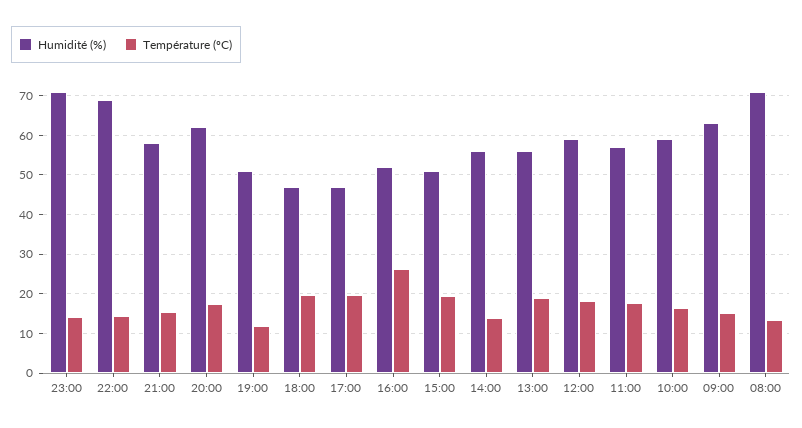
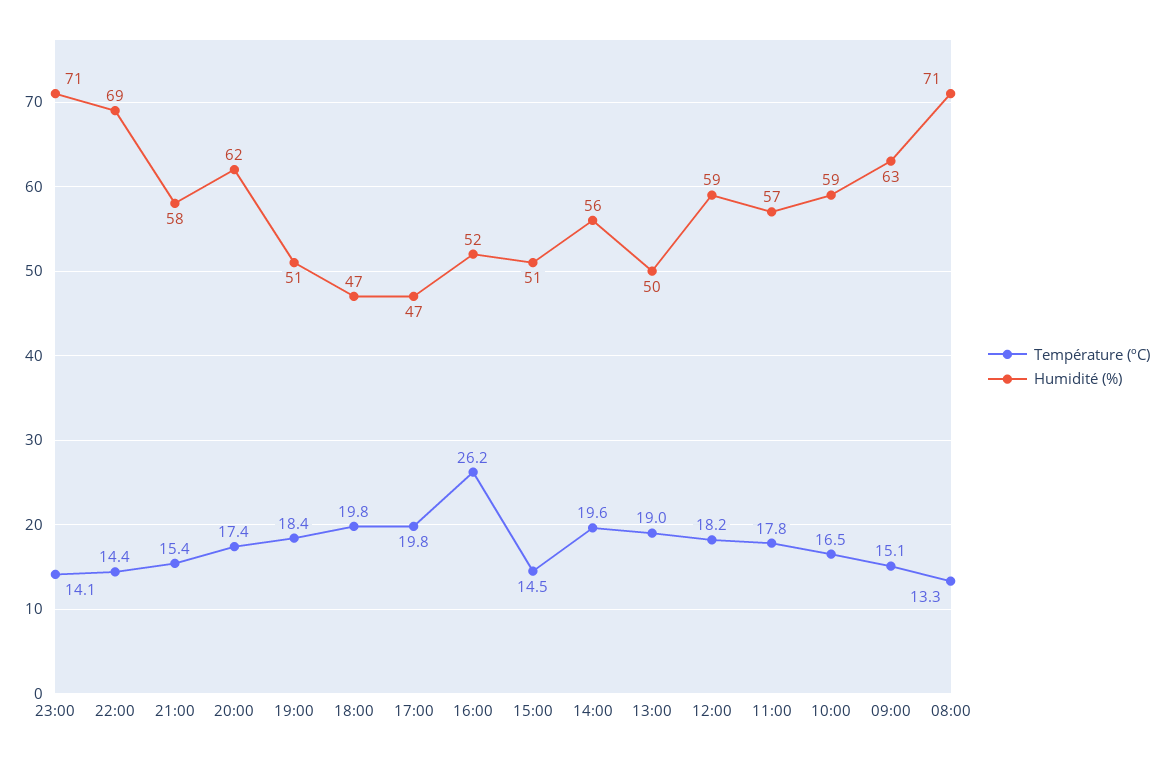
Température (ºC), 19:00: 12 -> 18.4
Température (ºC), 15:00: 20 -> 14.5
Température (ºC), 14:00: 14 -> 19.6
Humidité (%), 13:00: 56 -> 50

